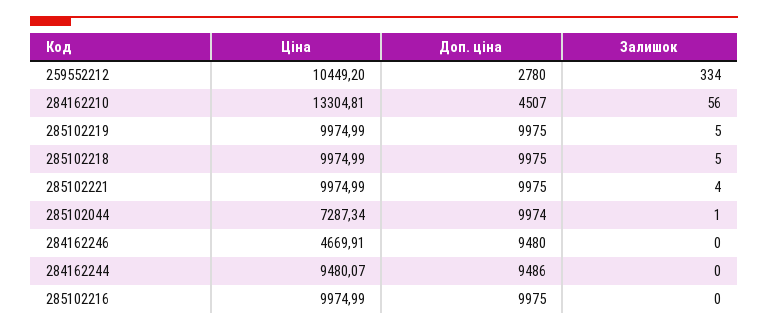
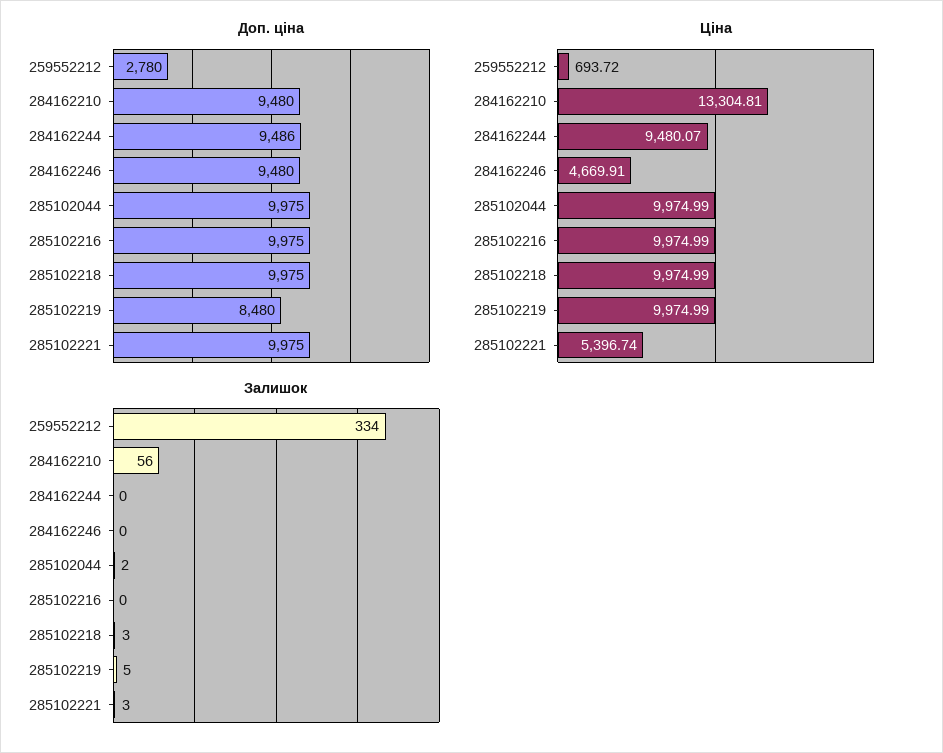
Ціна, 259552212: 10449.2 -> 693.72
Доп. ціна, 284162210: 4507 -> 9480
Доп. ціна, 285102219: 9975 -> 8480
Залишок, 285102218: 5 -> 3
Ціна, 285102221: 9974.99 -> 5396.74
Залишок, 285102221: 4 -> 3
Ціна, 285102044: 7287.34 -> 9974.99
Доп. ціна, 285102044: 9974 -> 9975
Залишок, 285102044: 1 -> 2

